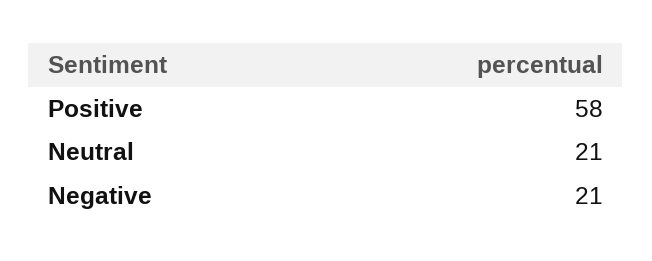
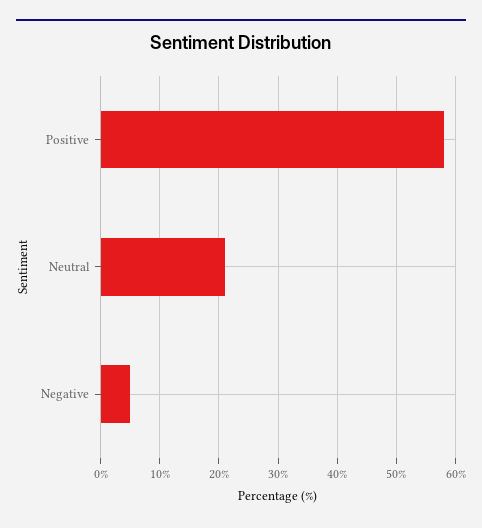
Negative: 21 -> 5

